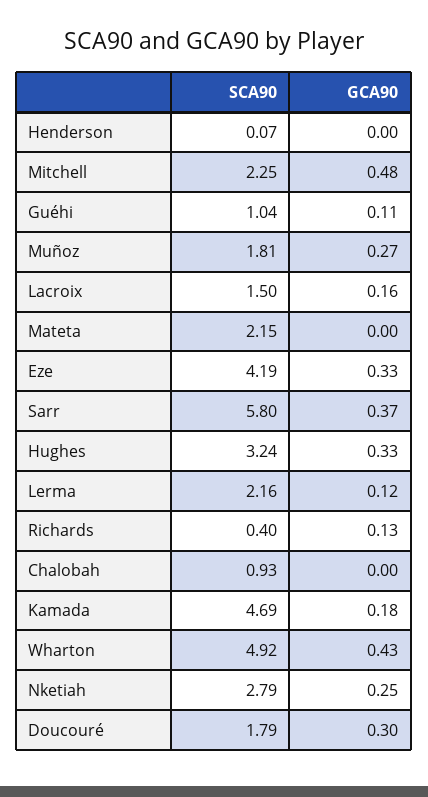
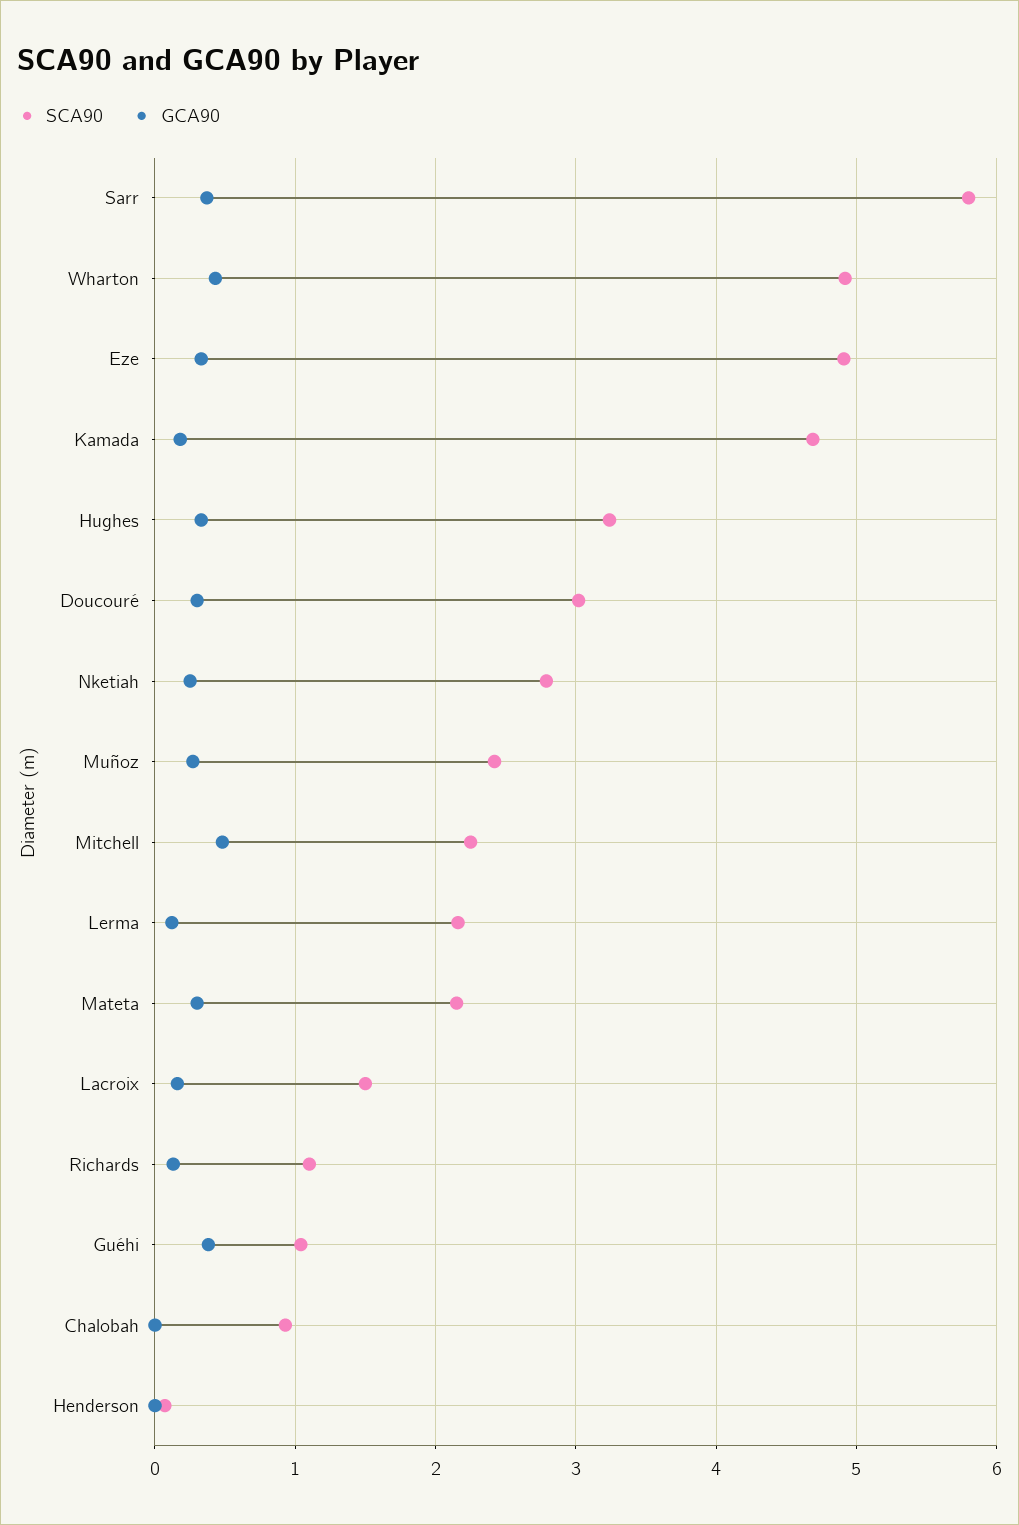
GCA90, Guéhi: 0.11 -> 0.4
SCA90, Muñoz: 1.81 -> 2.4
GCA90, Mateta: 0 -> 0.3
SCA90, Eze: 4.19 -> 4.9
SCA90, Richards: 0.4 -> 1.1
SCA90, Doucouré: 1.79 -> 3

